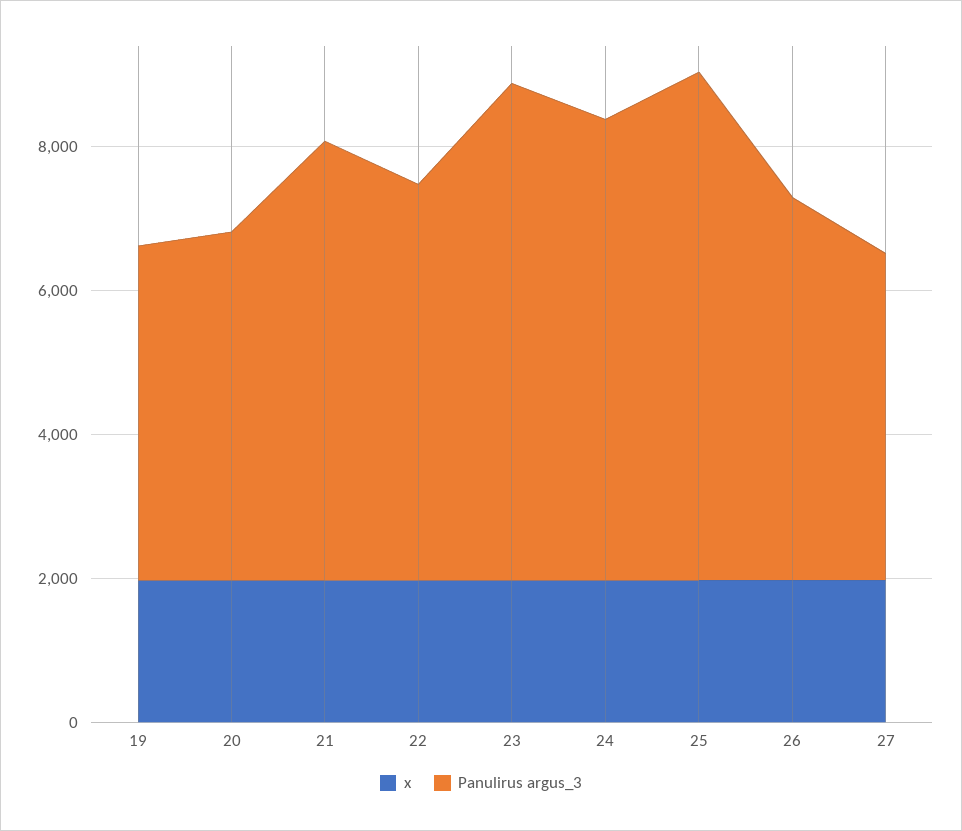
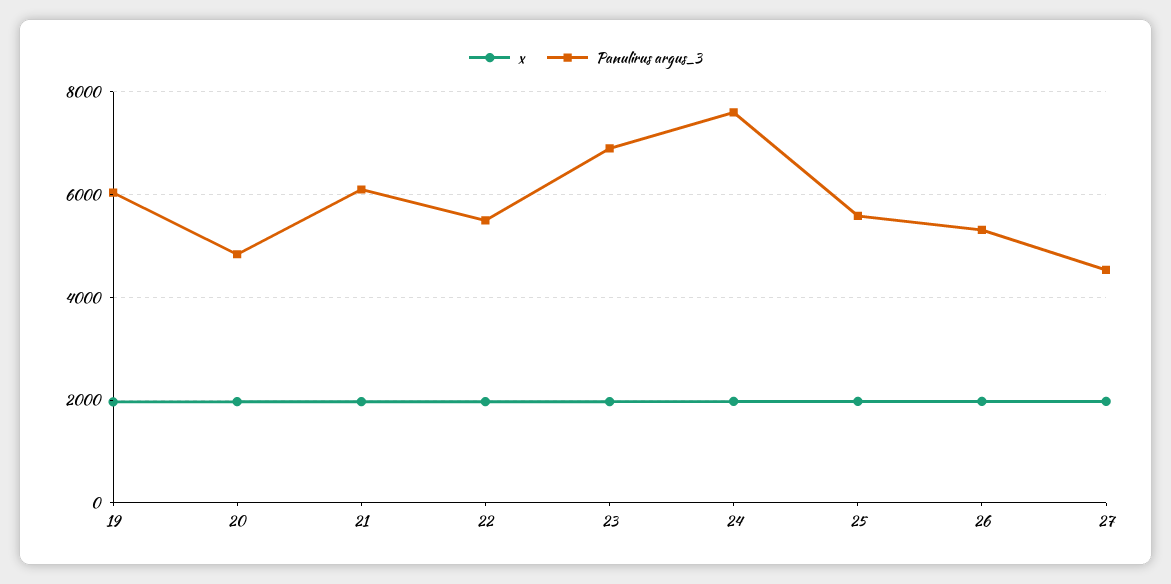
Panulirus argus_3, 19: 4500 -> 6000
Panulirus argus_3, 24: 6500 -> 7600
Panulirus argus_3, 25: 7000 -> 5600

